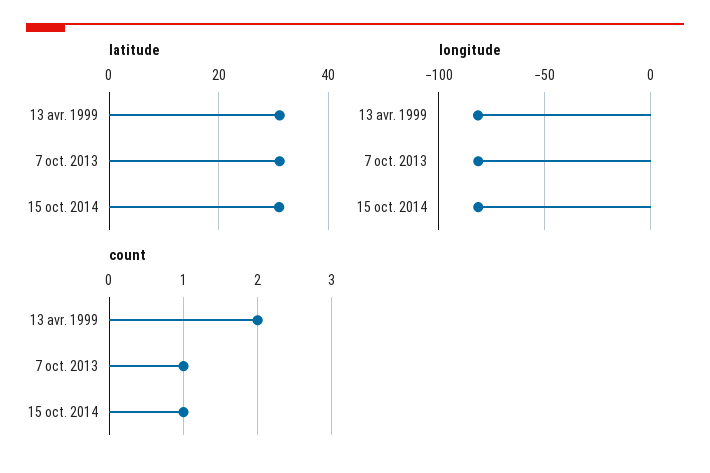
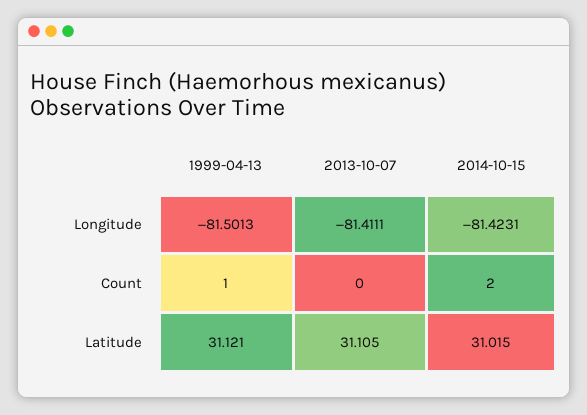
count, 13 avr. 1999: 2 -> 1
count, 7 oct. 2013: 1 -> 0
count, 15 oct. 2014: 1 -> 2

